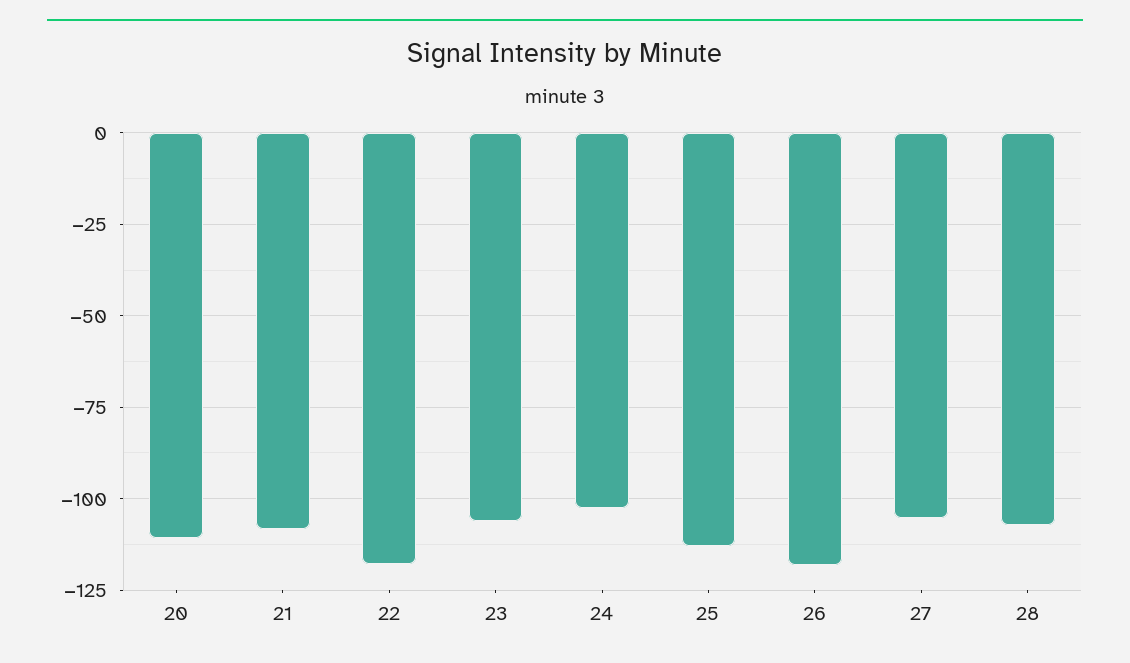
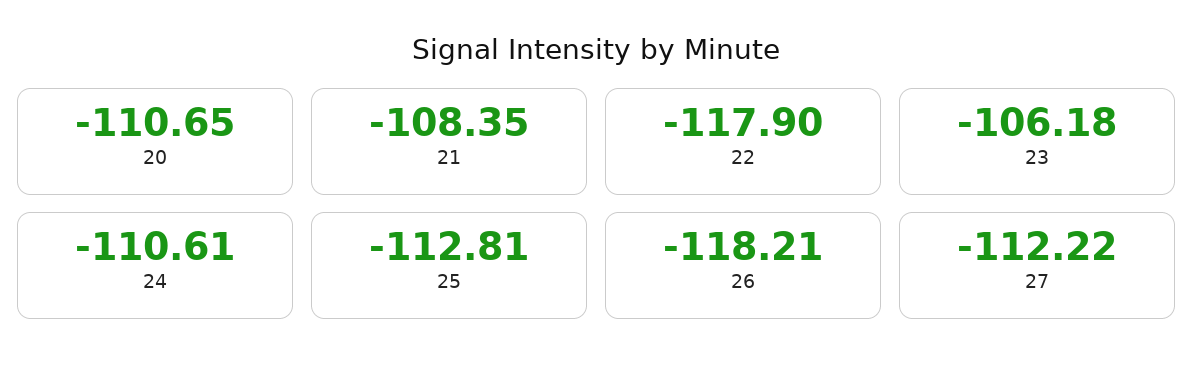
24: -102.5 -> -110.61
27: -105 -> -112.22
28: -107.5 -> none

